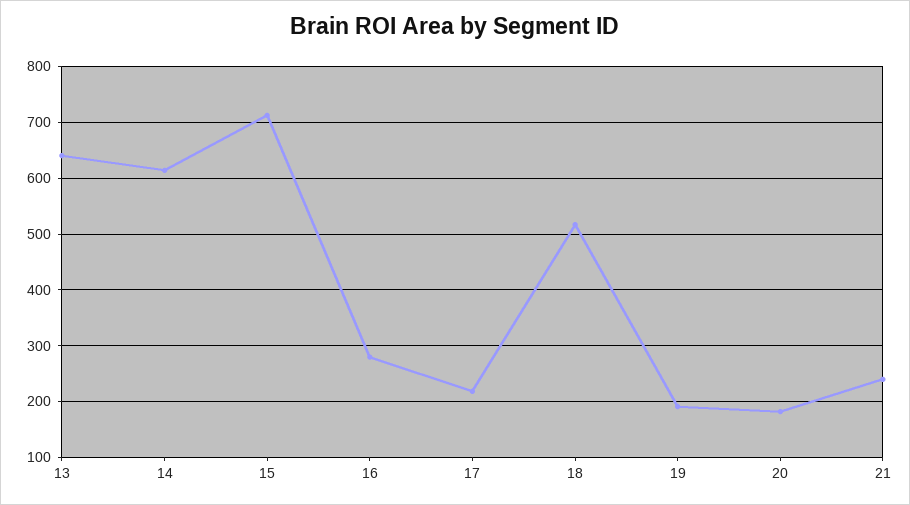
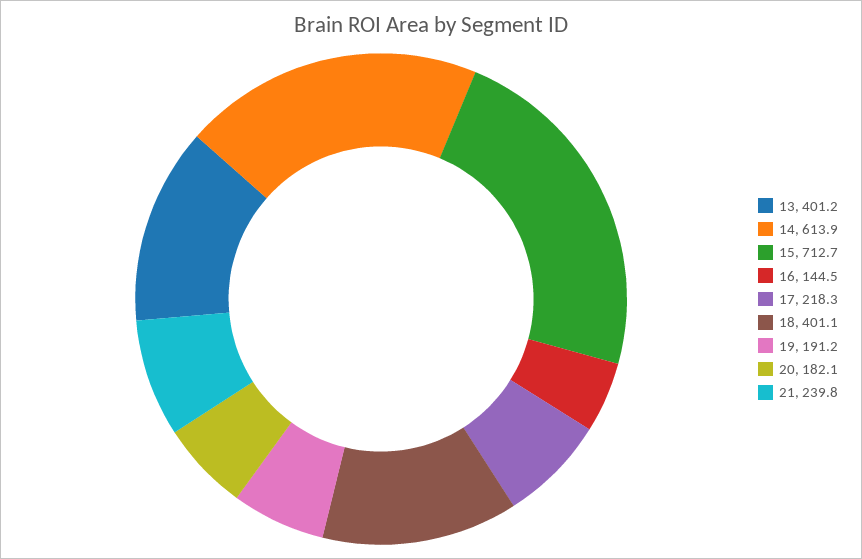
13: 640 -> 401.2
16: 280 -> 144.5
18: 520 -> 401.1

